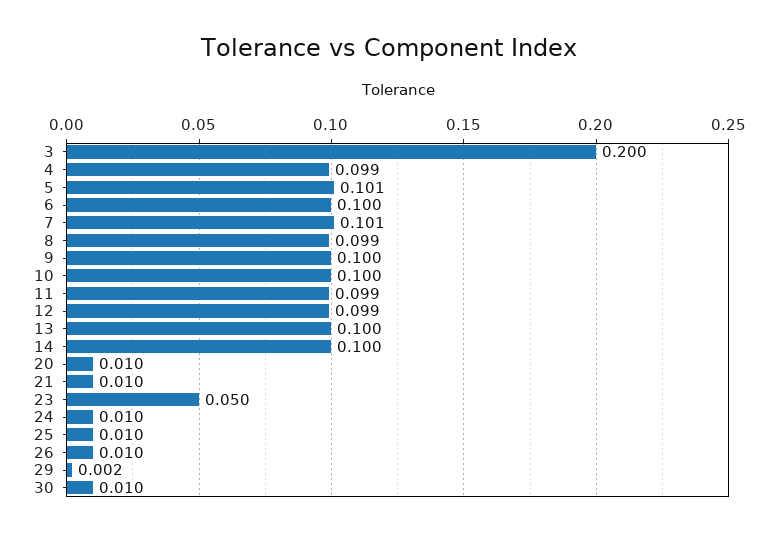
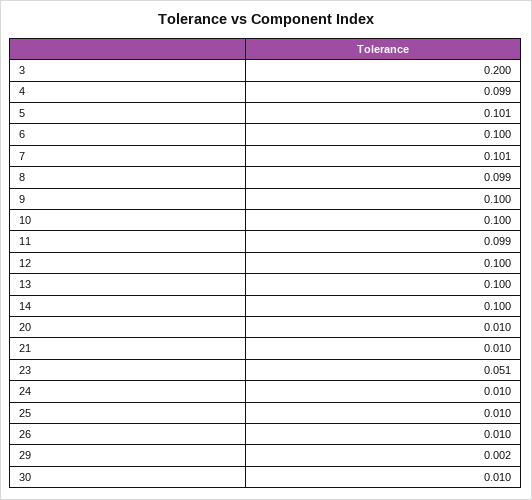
12: 0.099 -> 0.1
23: 0.05 -> 0.051

